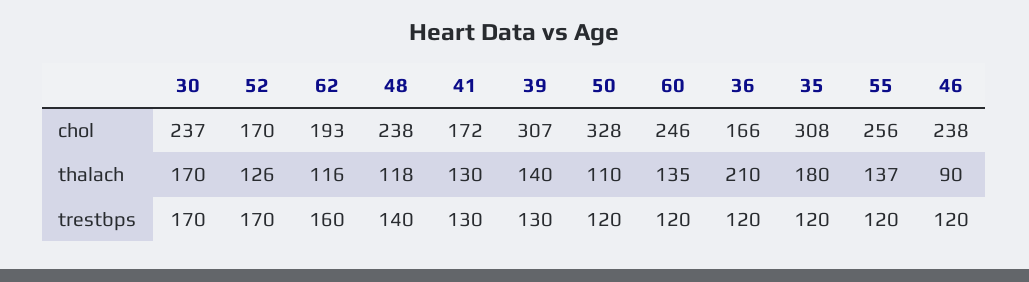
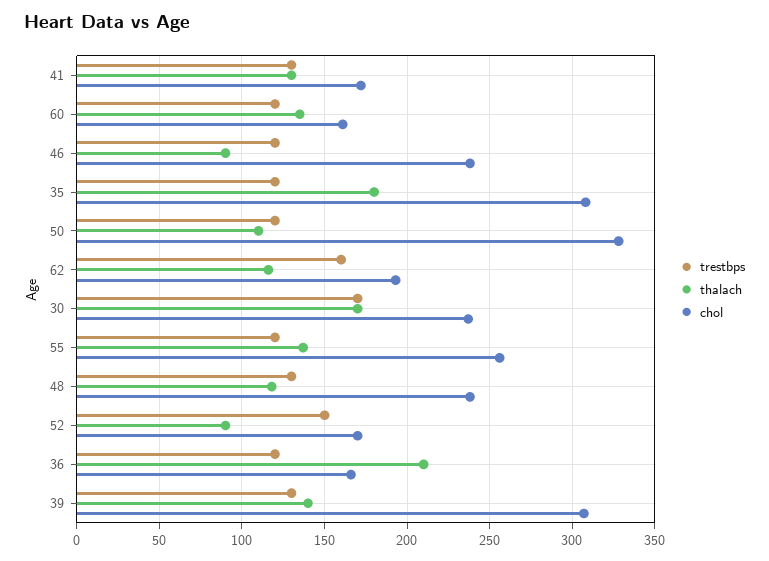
chol, 60: 246 -> 160
thalach, 52: 126 -> 90
trestbps, 52: 170 -> 150
trestbps, 48: 140 -> 130

